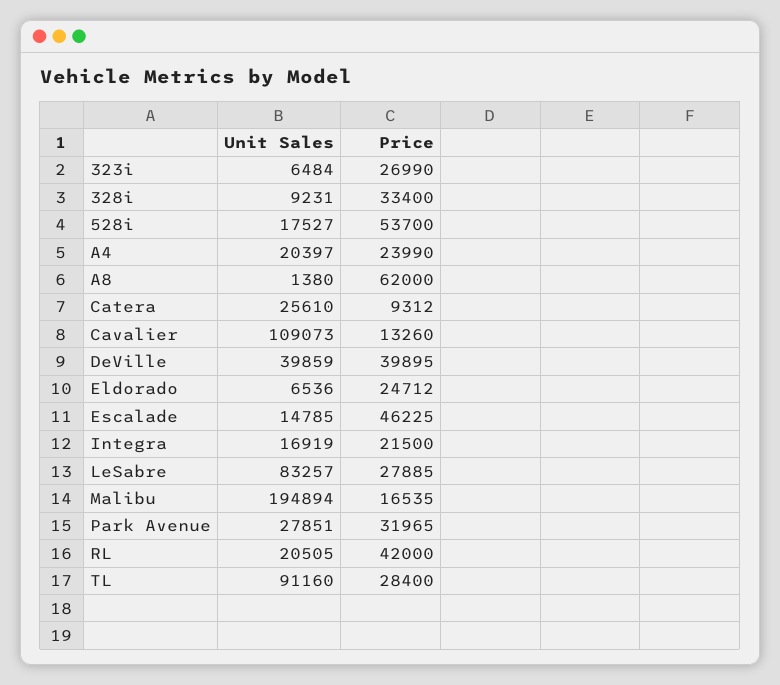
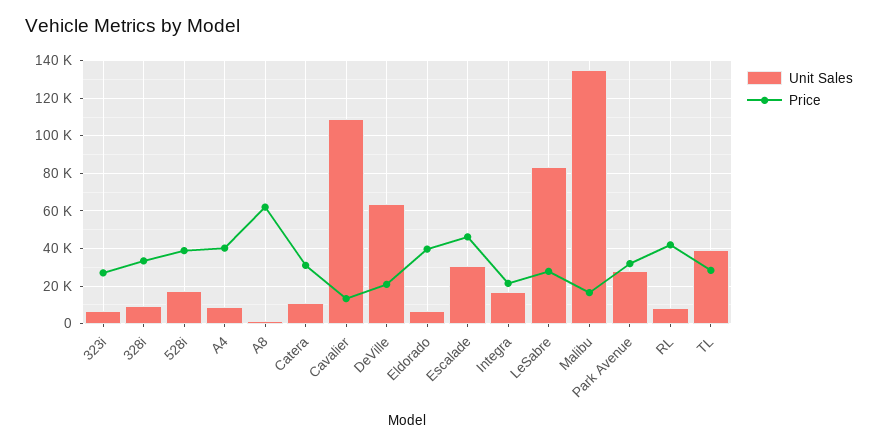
Price, 528i: 53700 -> 40000
Unit Sales, A4: 20397 -> 10000
Price, A4: 23990 -> 40000
Unit Sales, Catera: 25610 -> 10000
Price, Catera: 9312 -> 30000
Unit Sales, DeVille: 39859 -> 65000
Price, DeVille: 39895 -> 20000
Price, Eldorado: 24712 -> 40000
Unit Sales, Escalade: 14785 -> 30000
Unit Sales, Malibu: 194894 -> 135000
Unit Sales, RL: 20505 -> 10000
Unit Sales, TL: 91160 -> 40000

